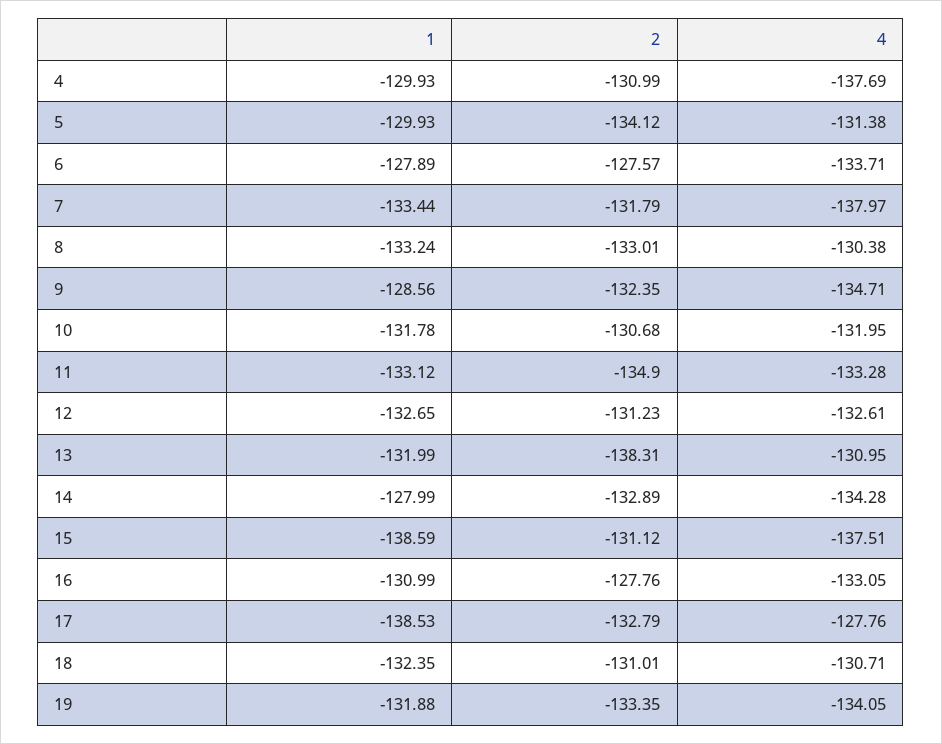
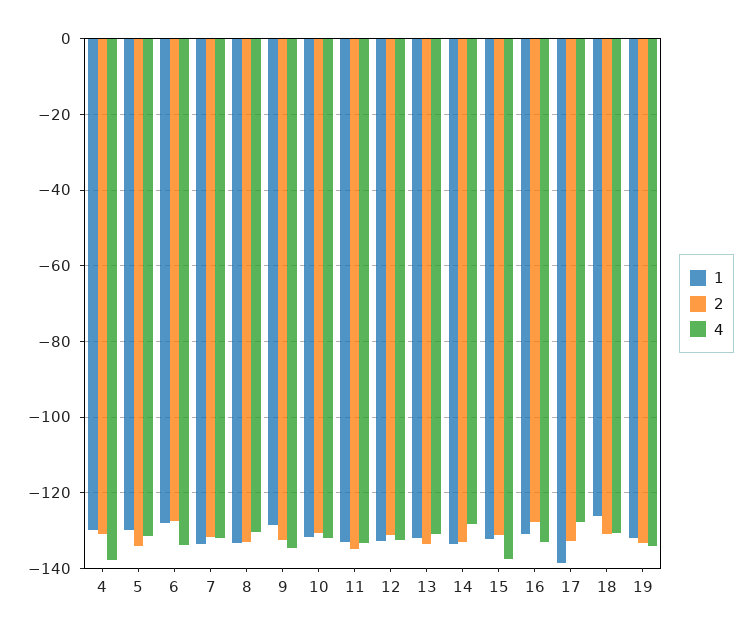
4, 7: -137.97 -> -132
2, 13: -138.31 -> -134
1, 14: -127.99 -> -134
4, 14: -134.28 -> -128
1, 15: -138.59 -> -132
1, 18: -132.35 -> -126

